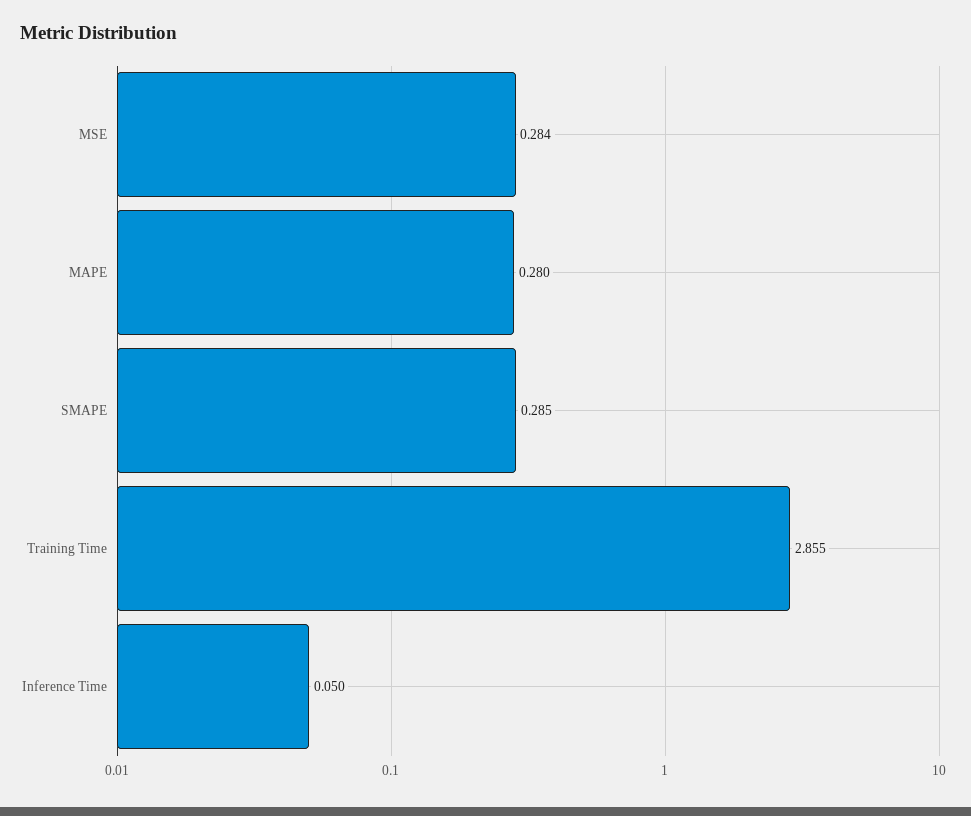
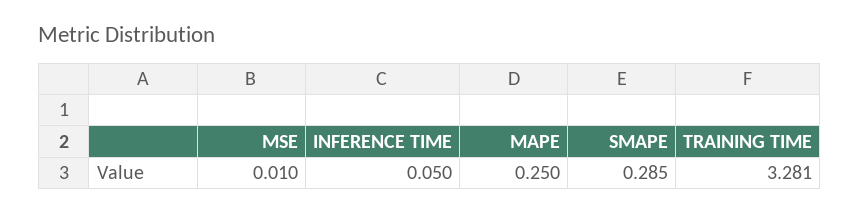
MSE: 0.284 -> 0.01
MAPE: 0.28 -> 0.25
Training Time: 2.855 -> 3.281

